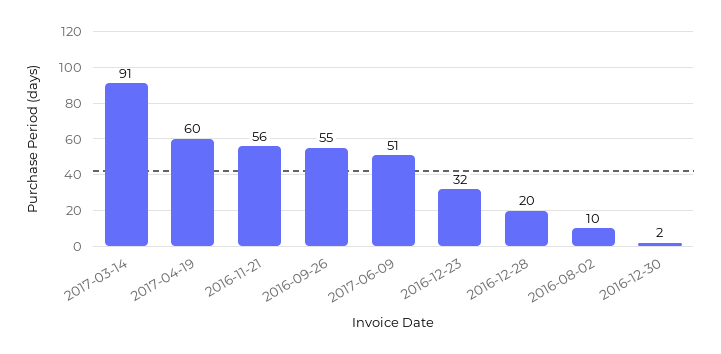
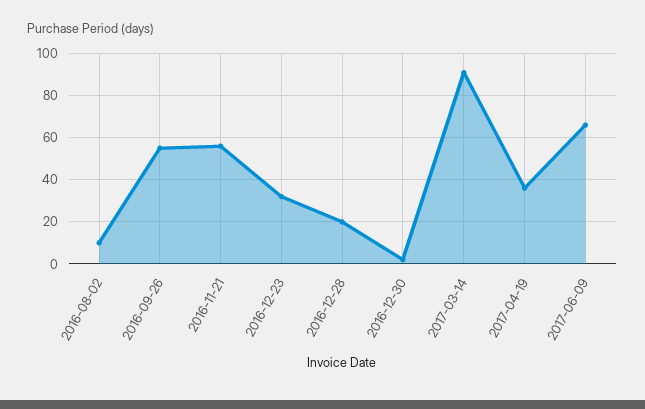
2017-04-19: 60 -> 35
2017-06-09: 51 -> 65

